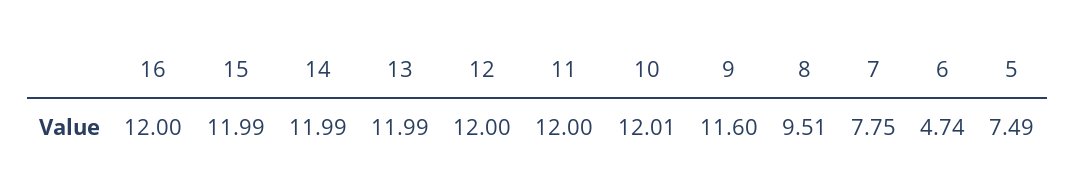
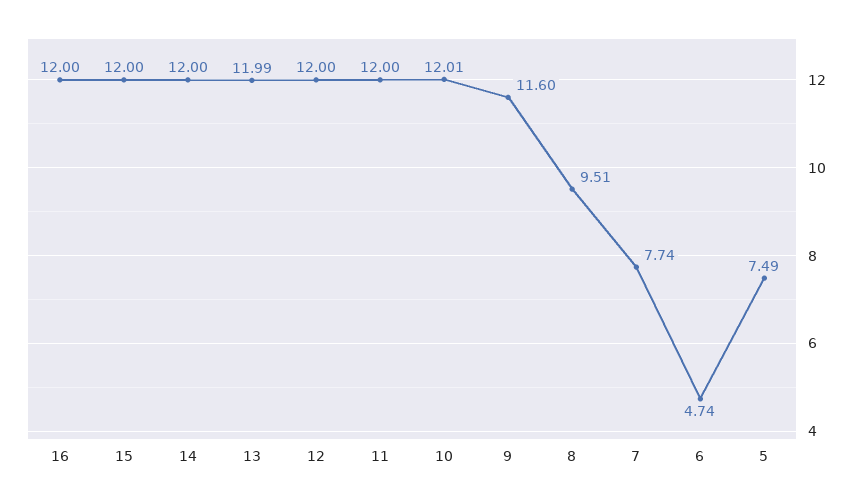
15: 11.99 -> 12
14: 11.99 -> 12
7: 7.75 -> 7.74

